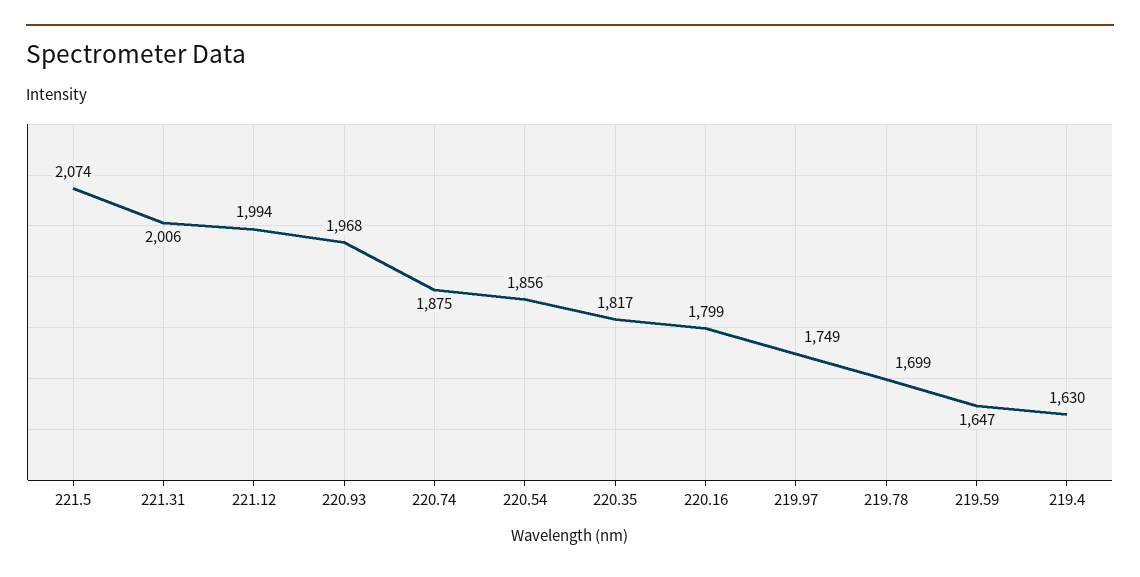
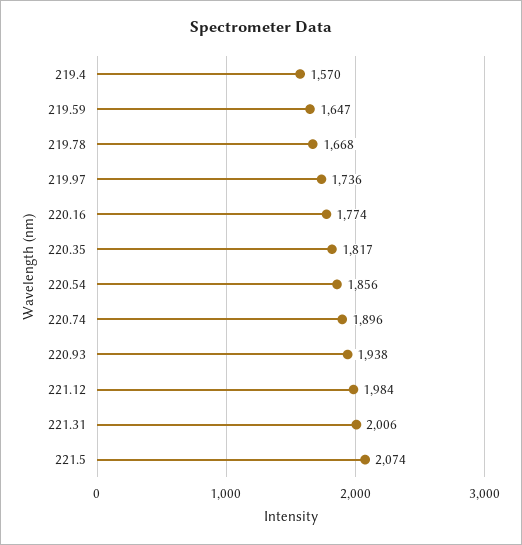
221.12: 1994 -> 1984
220.93: 1968 -> 1938
220.74: 1875 -> 1896
220.16: 1799 -> 1774
219.97: 1749 -> 1736
219.78: 1699 -> 1668
219.4: 1630 -> 1570

